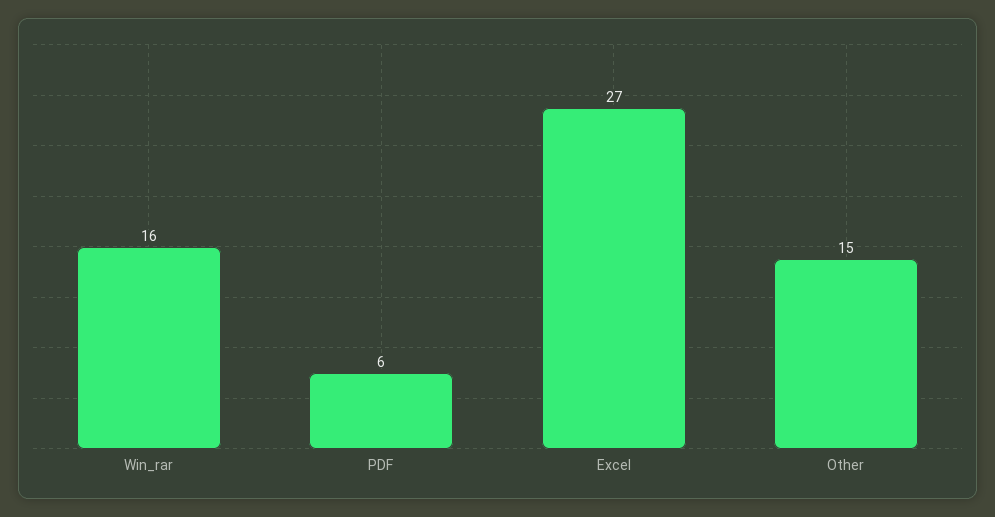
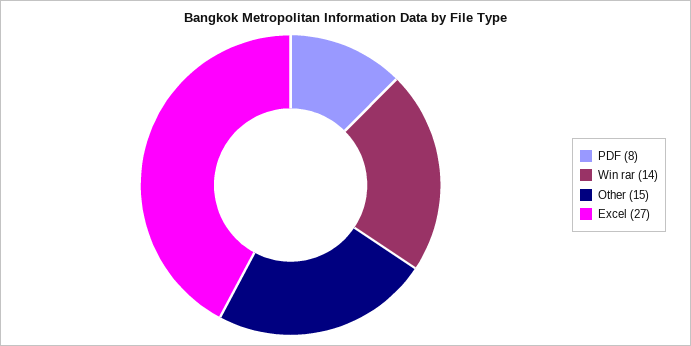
Win_rar: 16 -> 14
PDF: 6 -> 8

